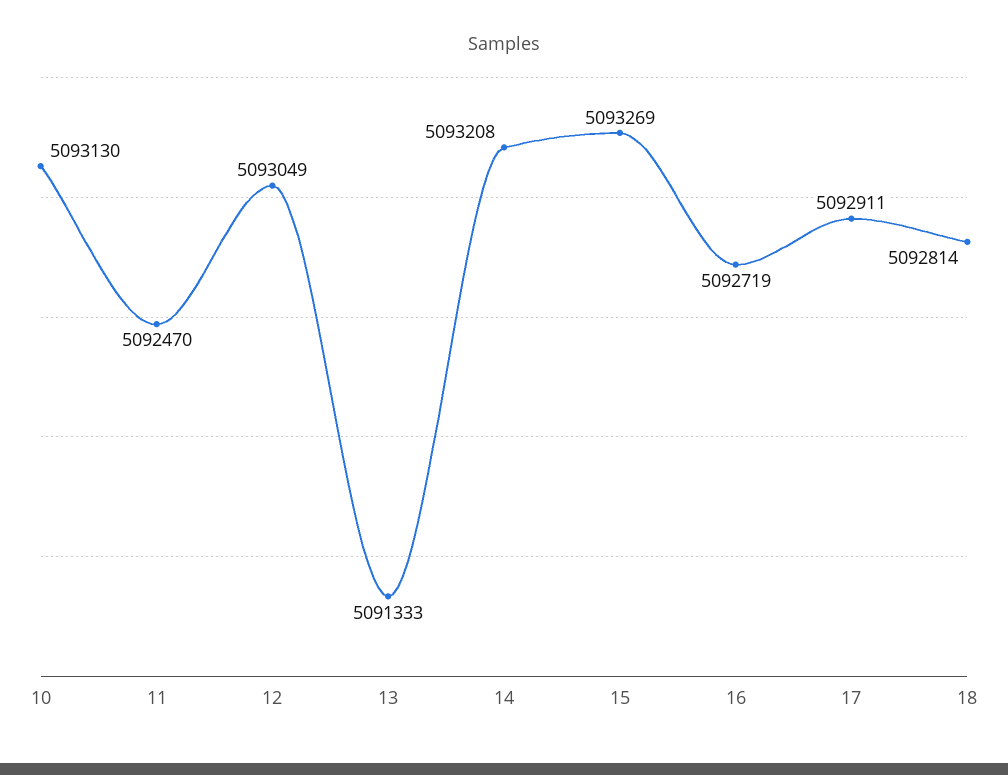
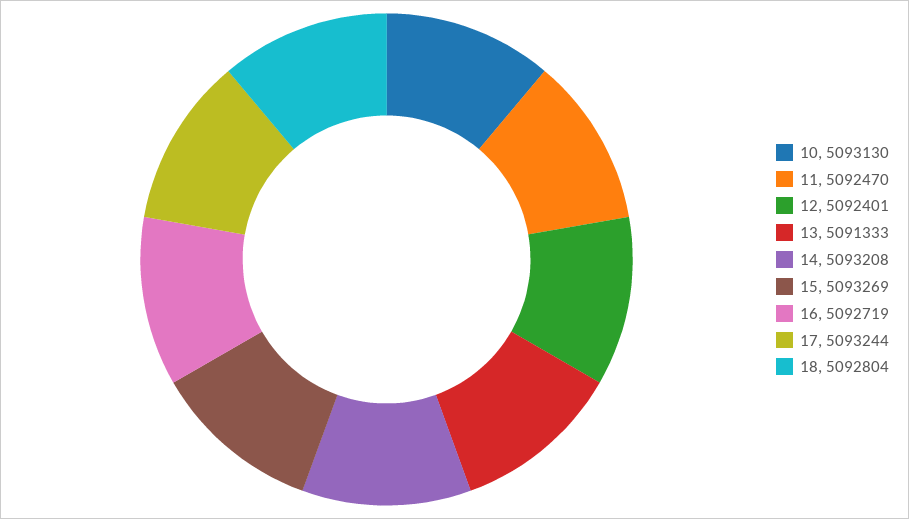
12: 5093049 -> 5092401
17: 5092911 -> 5093244
18: 5092814 -> 5092804

